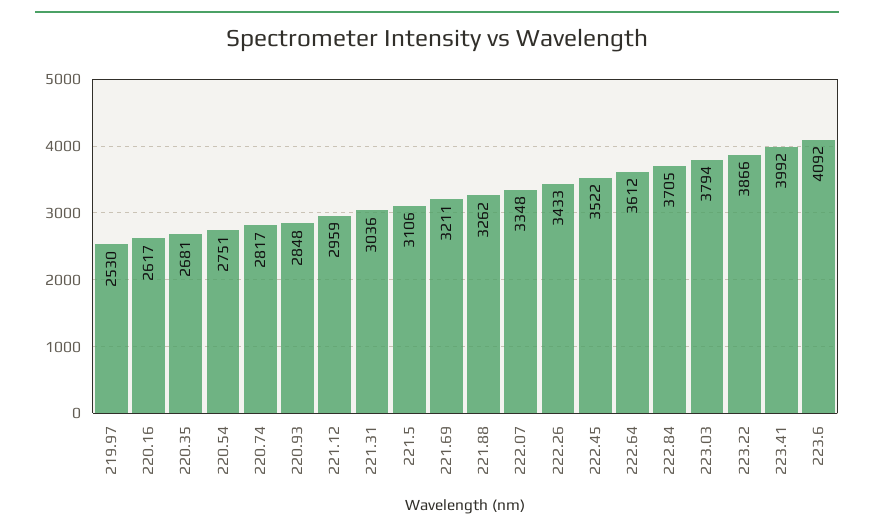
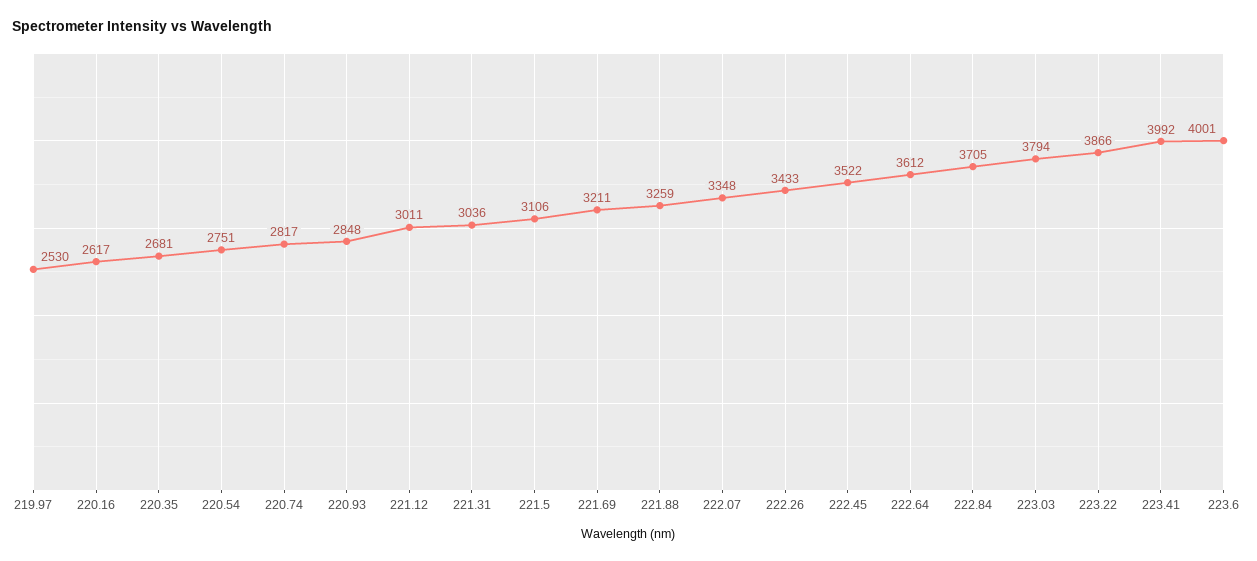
221.12: 2959 -> 3011
221.88: 3262 -> 3259
223.6: 4092 -> 4001

